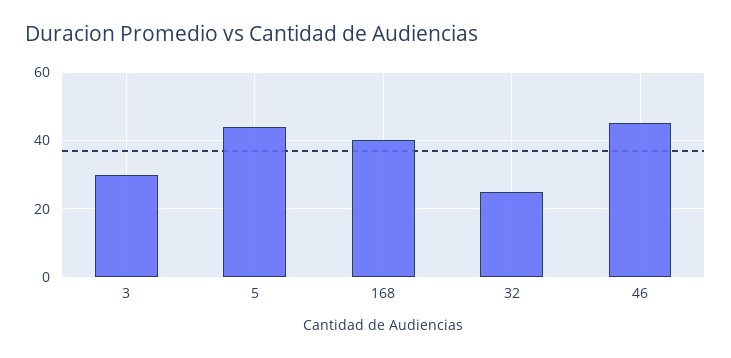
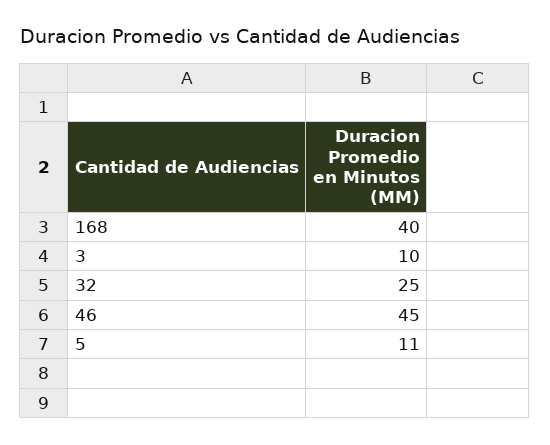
3: 30 -> 10
5: 45 -> 11

